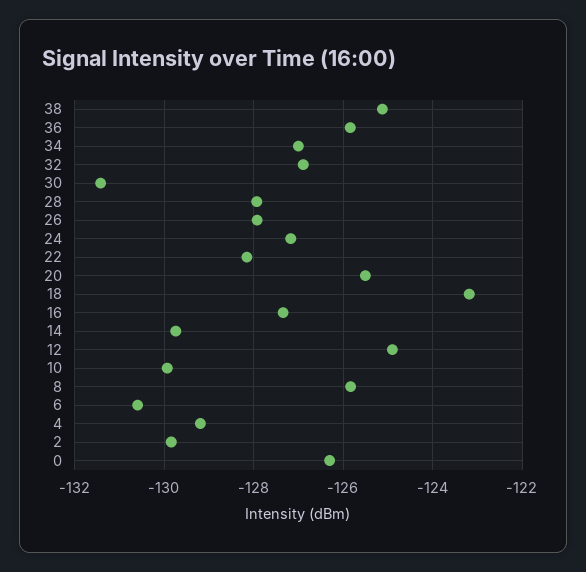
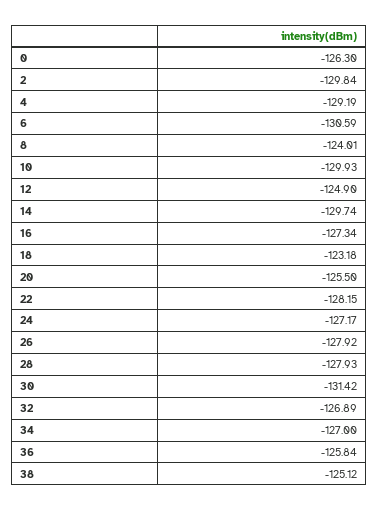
8: -125.8 -> -124.01

